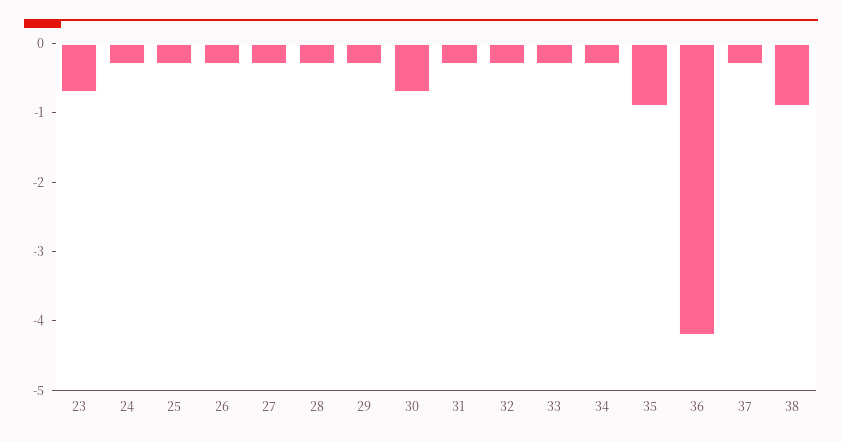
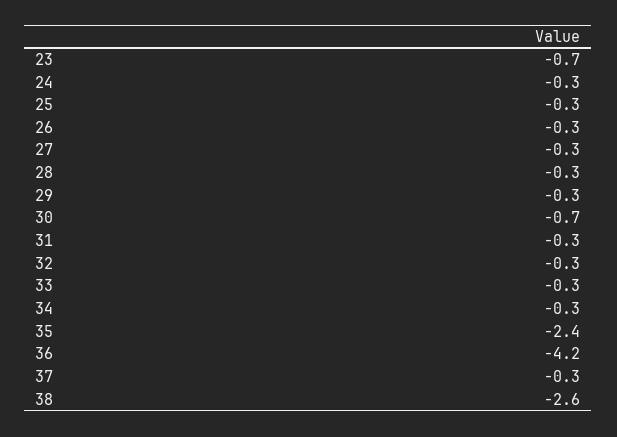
35: -1 -> -2.4
38: -1 -> -2.6

